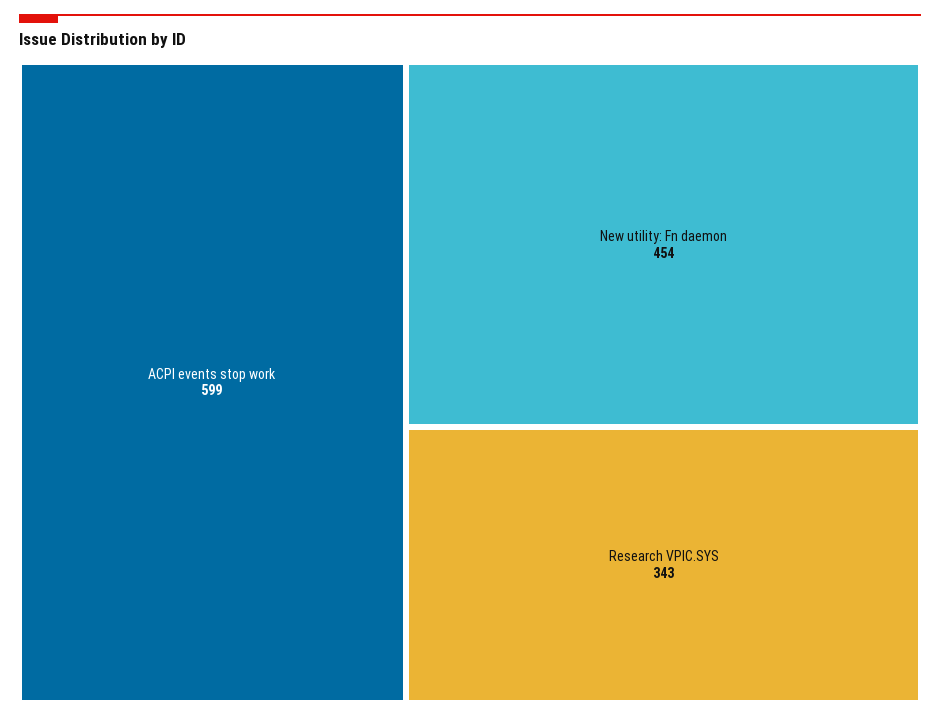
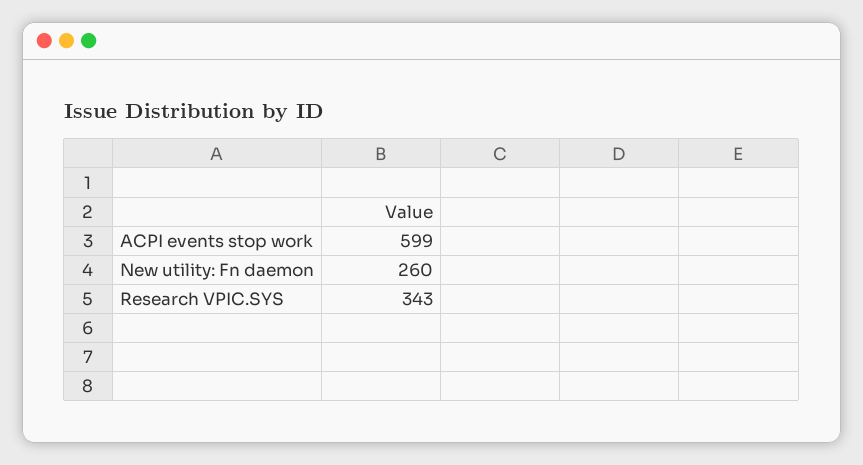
New utility: Fn daemon: 454 -> 260

